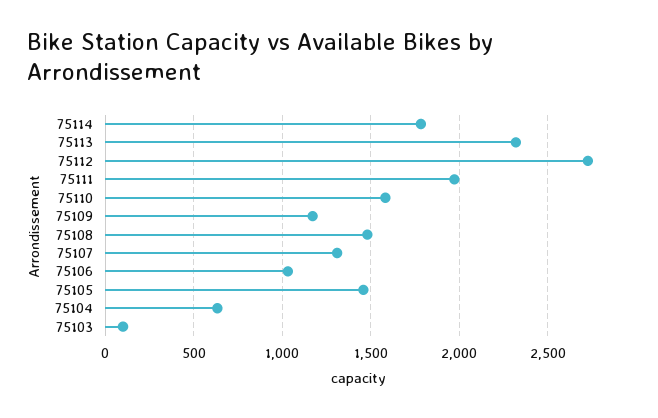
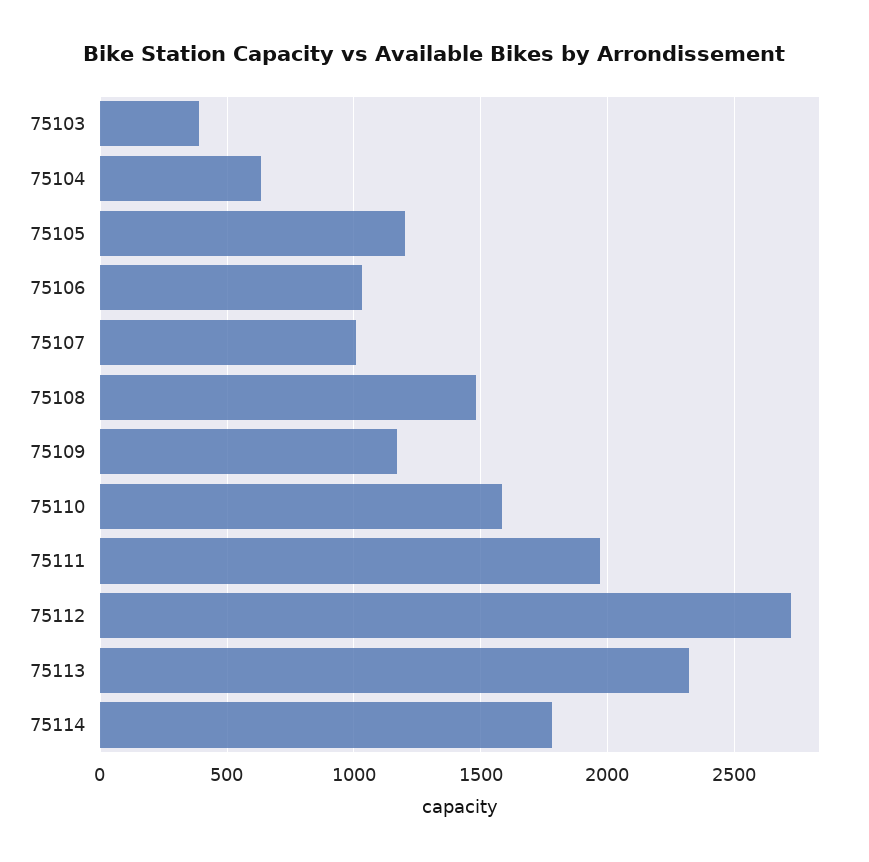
75107: 1300 -> 1000
75105: 1450 -> 1200
75103: 100 -> 400

